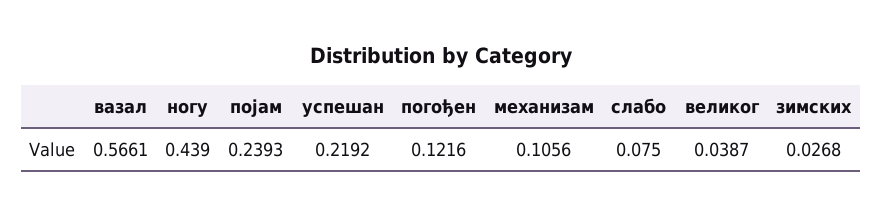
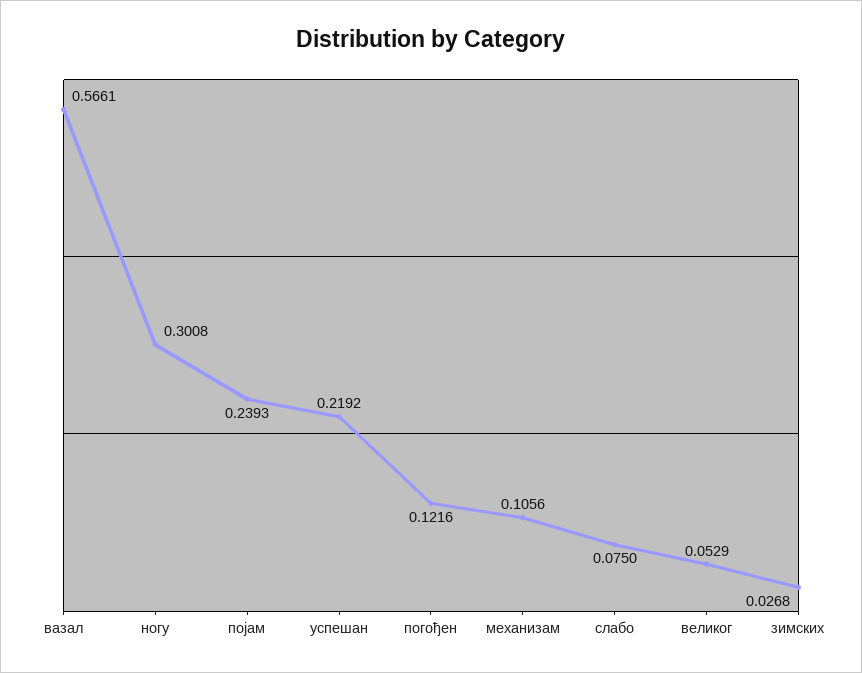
ногу: 0.439 -> 0.3008
великог: 0.0387 -> 0.0529

